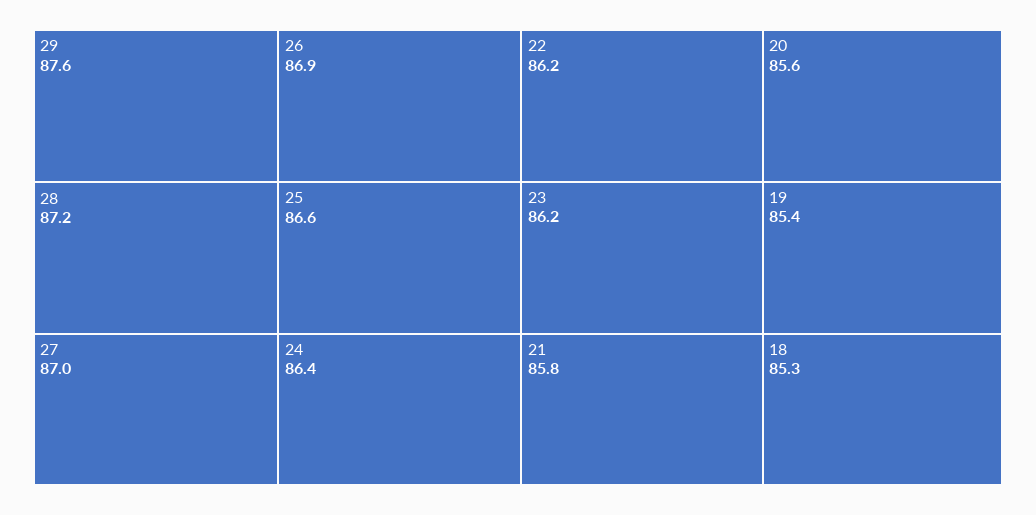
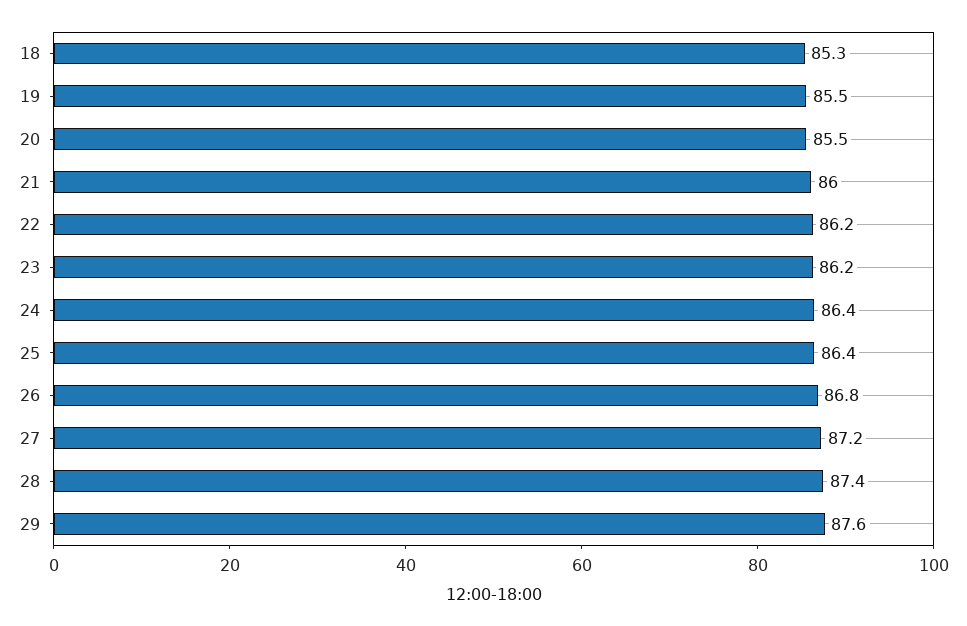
28: 87.2 -> 87.4
27: 87 -> 87.2
26: 86.9 -> 86.8
25: 86.6 -> 86.4
21: 85.8 -> 86
20: 85.6 -> 85.5
19: 85.4 -> 85.5

